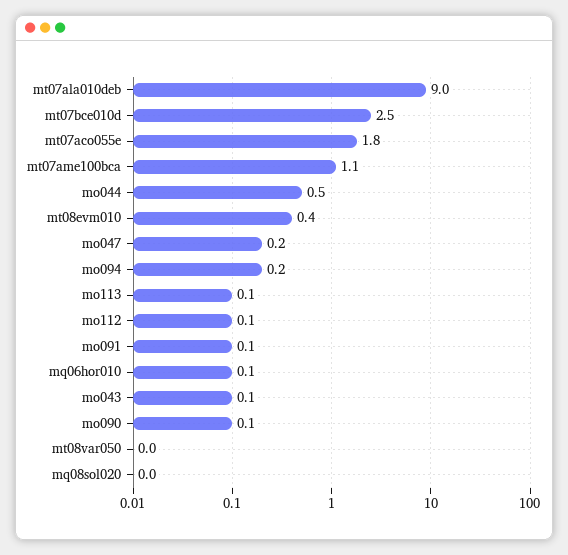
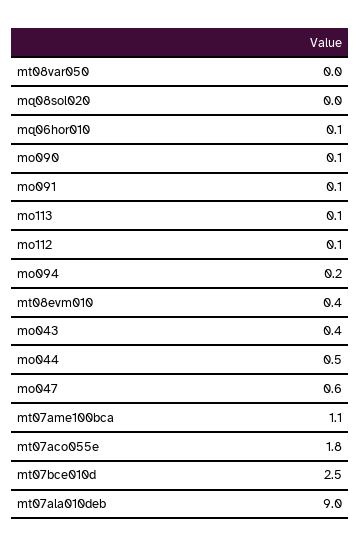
mo047: 0.2 -> 0.6
mo043: 0.1 -> 0.4

